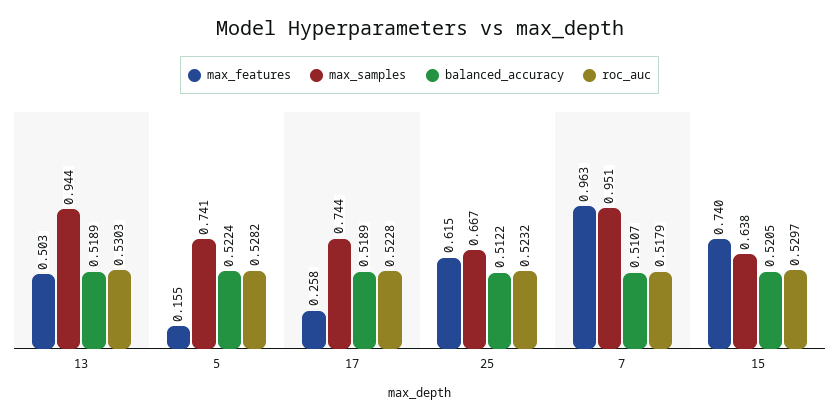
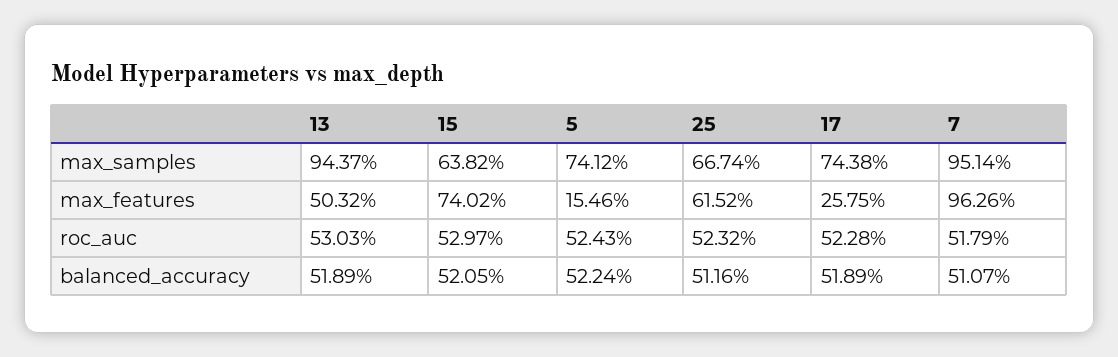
roc_auc, 5: 0.5282 -> 0.5243
balanced_accuracy, 25: 0.5122 -> 0.5116

